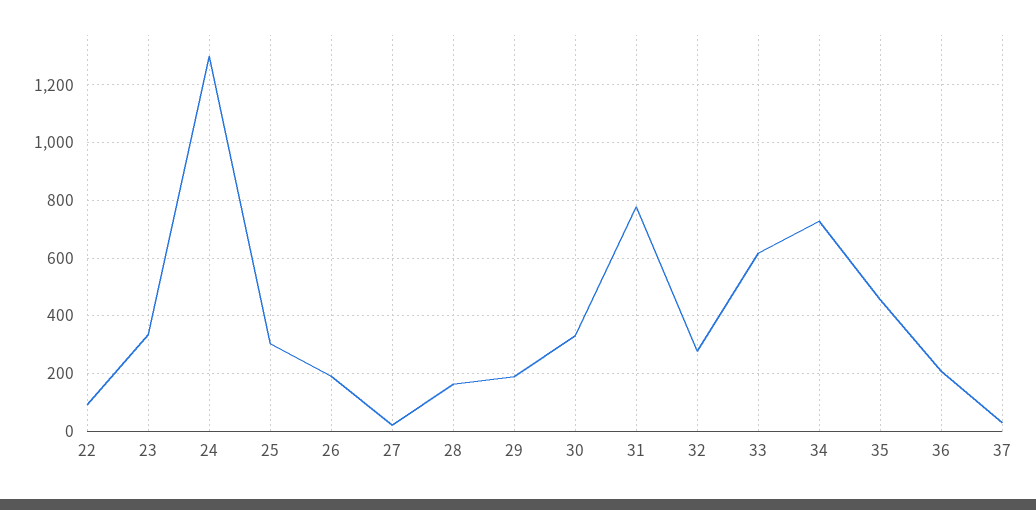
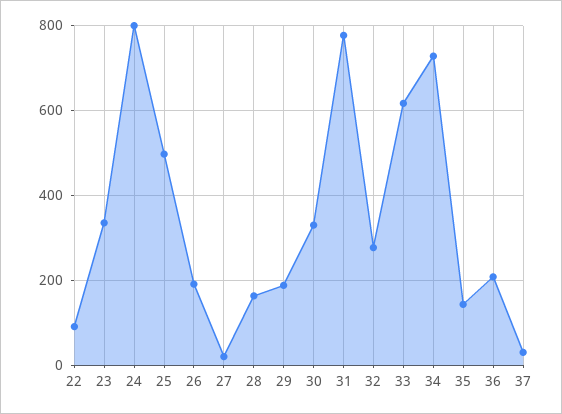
24: 1300 -> 800
25: 300 -> 500
35: 450 -> 140

